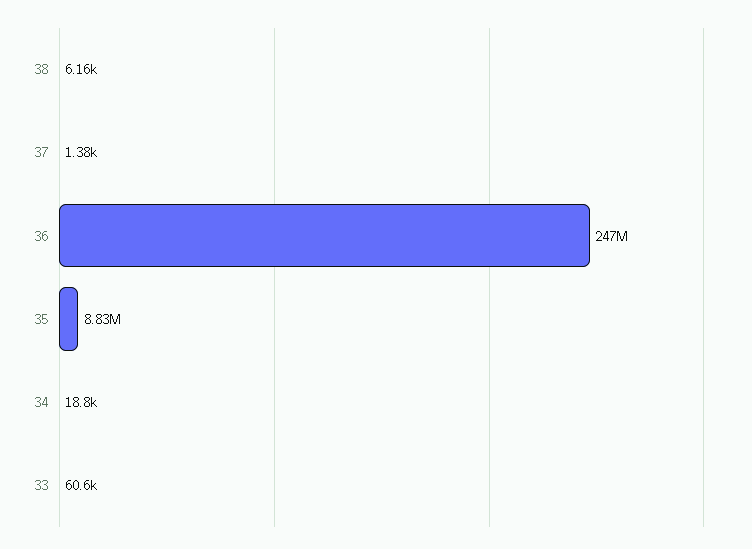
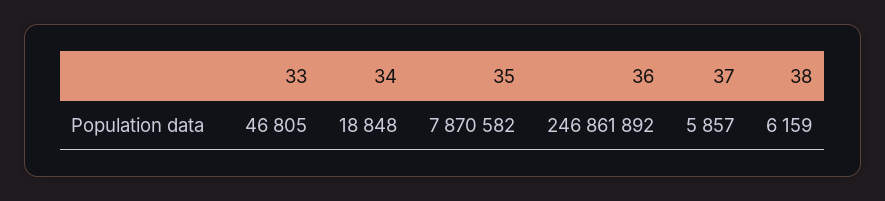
37: 1380 -> 5857
35: 8830000 -> 7870582
33: 60600 -> 46805

